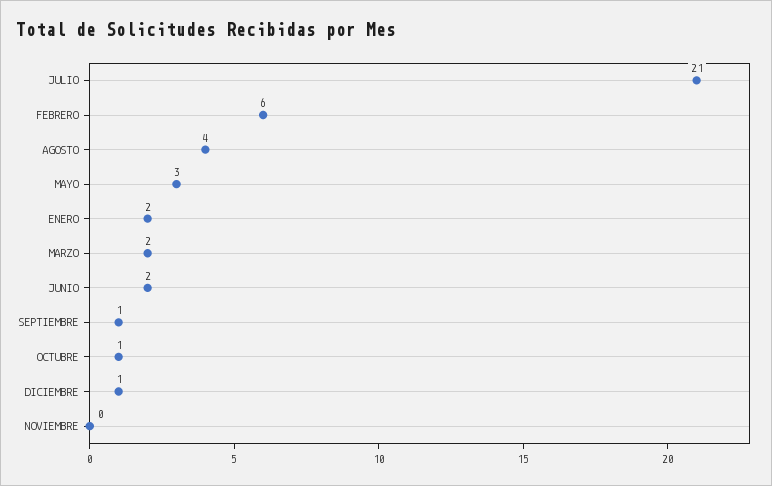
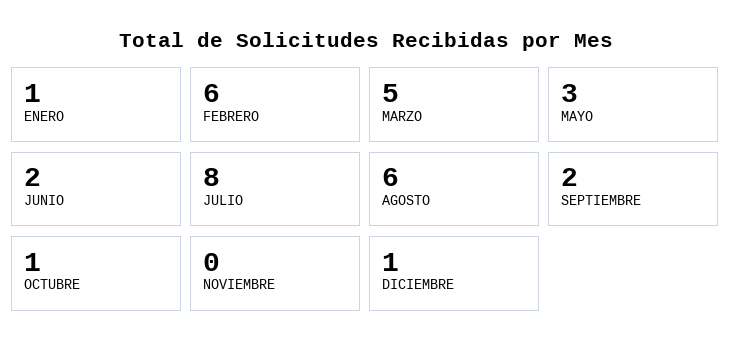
JULIO: 21 -> 8
AGOSTO: 4 -> 6
ENERO: 2 -> 1
MARZO: 2 -> 5
SEPTIEMBRE: 1 -> 2

